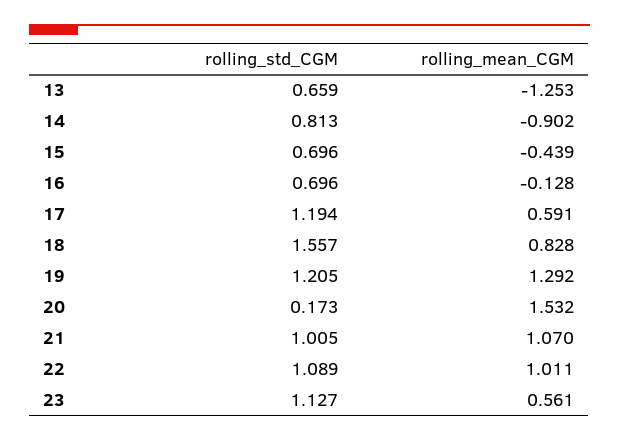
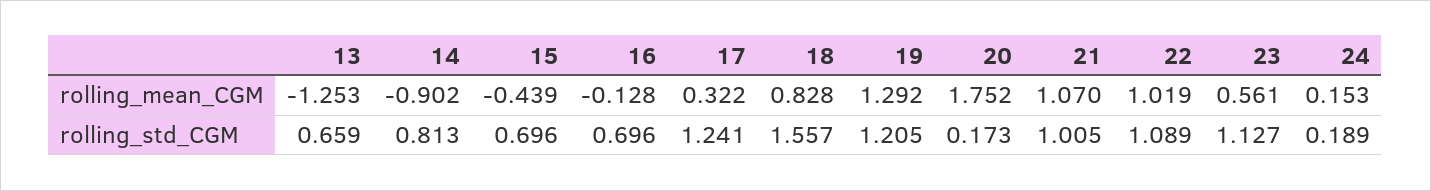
rolling_std_CGM, 17: 1.194 -> 1.241
rolling_mean_CGM, 17: 0.591 -> 0.322
rolling_mean_CGM, 20: 1.532 -> 1.752
rolling_mean_CGM, 22: 1.011 -> 1.019
rolling_mean_CGM, 24: none -> 0.153
rolling_std_CGM, 24: none -> 0.189

